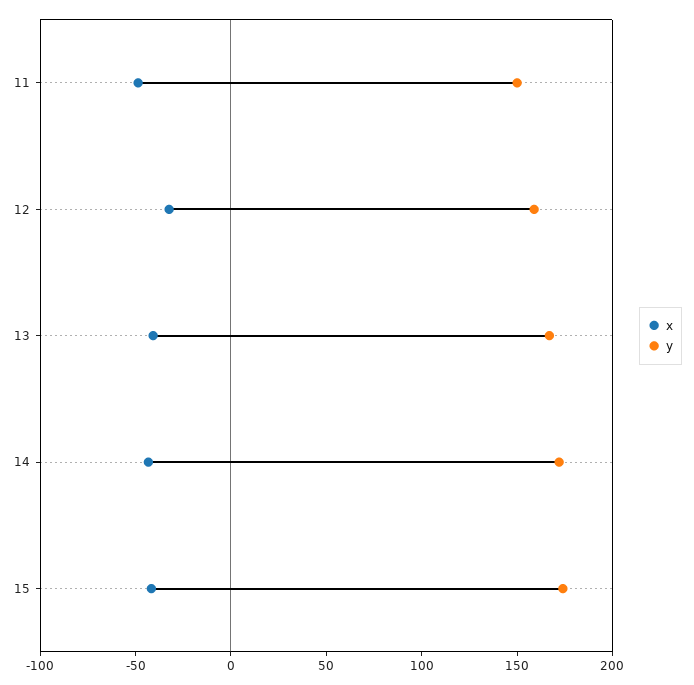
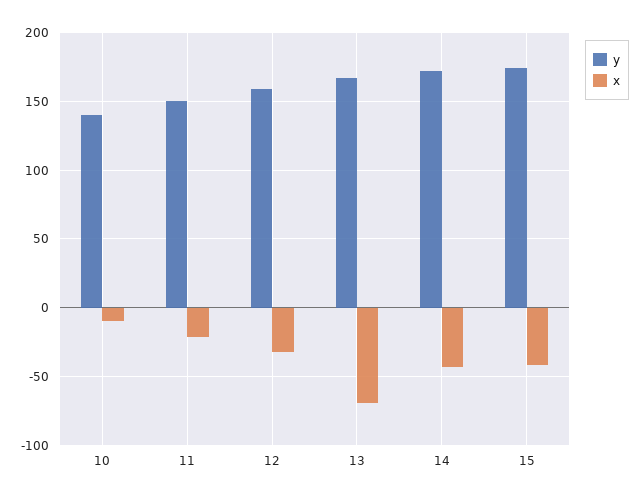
x, 11: -50 -> -20
x, 13: -40 -> -70
y, 10: none -> 140
x, 10: none -> -10

